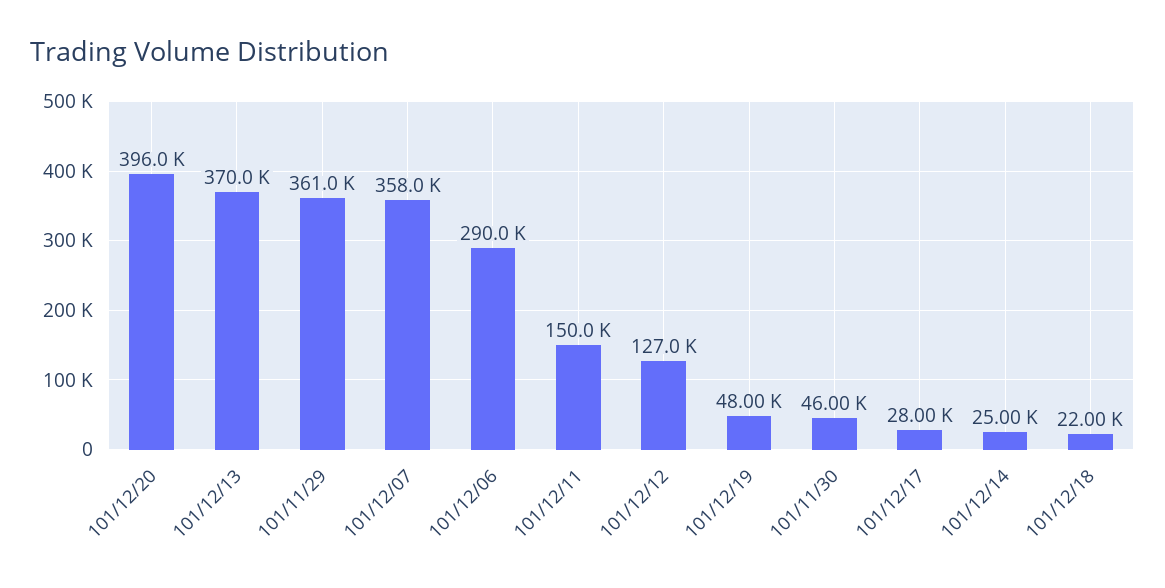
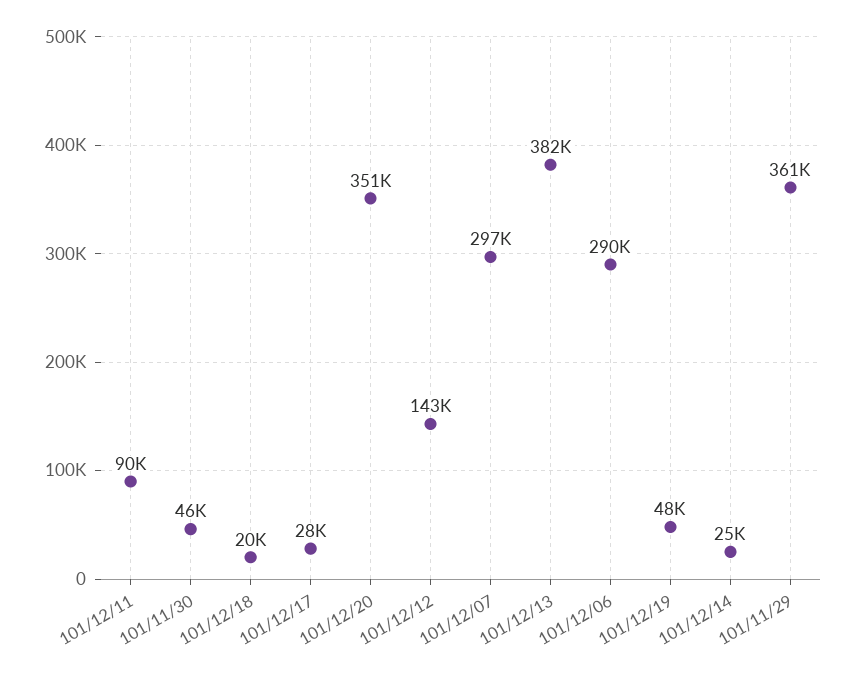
101/12/20: 396000 -> 351000
101/12/13: 370000 -> 382000
101/12/07: 358000 -> 297000
101/12/11: 150000 -> 90000
101/12/12: 127000 -> 143000
101/12/18: 22000 -> 20000

